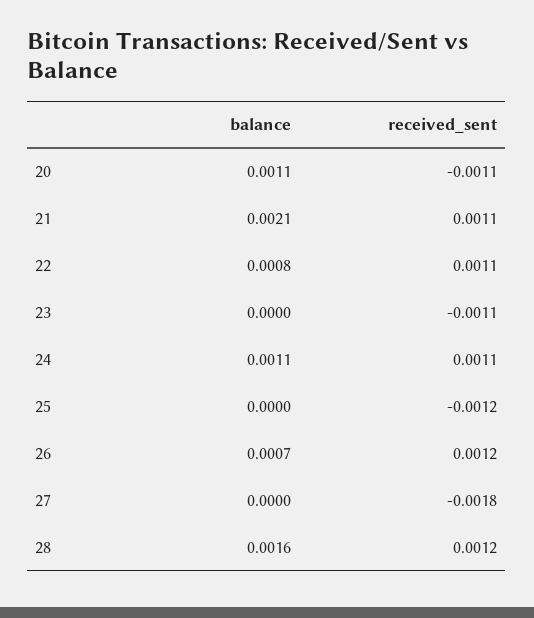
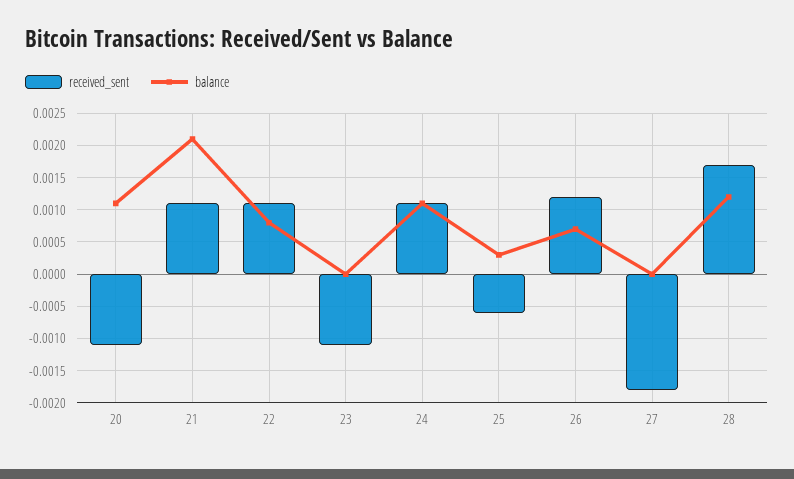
balance, 25: 0 -> 0.0003
received_sent, 25: -0.0012 -> -0.0006
balance, 28: 0.0016 -> 0.0012
received_sent, 28: 0.0012 -> 0.0017

